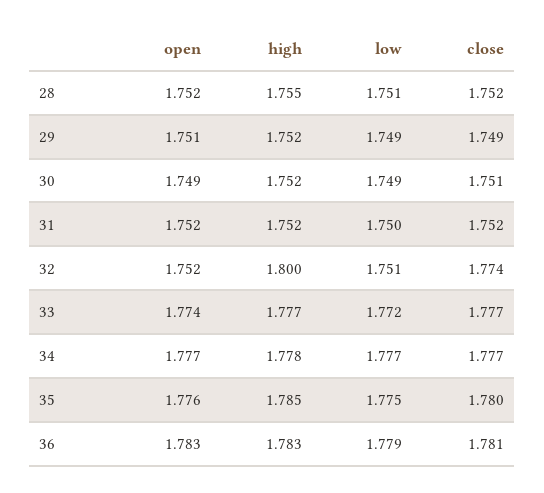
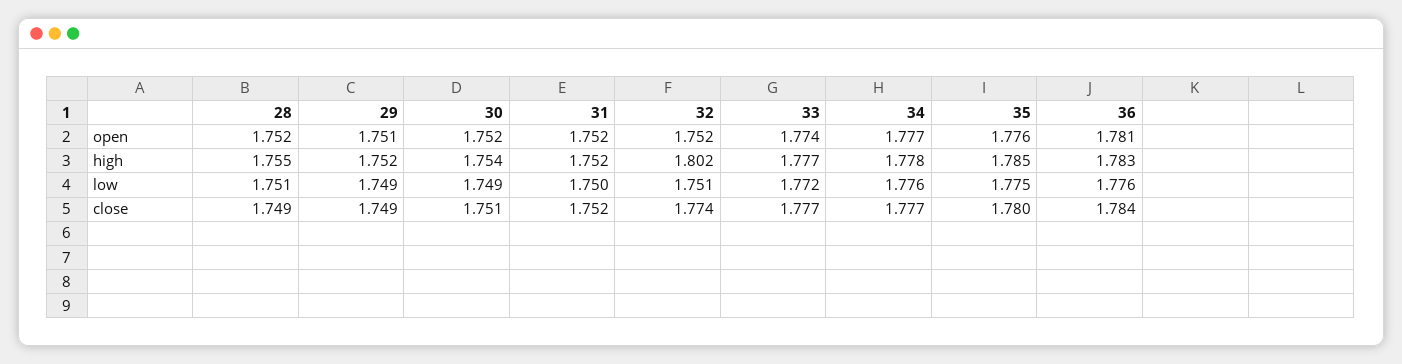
close, 28: 1.752 -> 1.749
open, 30: 1.749 -> 1.752
high, 30: 1.752 -> 1.754
high, 32: 1.8 -> 1.802
low, 34: 1.777 -> 1.776
open, 36: 1.783 -> 1.781
low, 36: 1.779 -> 1.776
close, 36: 1.781 -> 1.784

